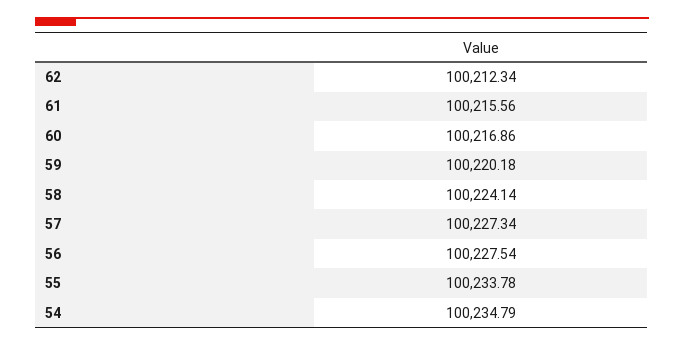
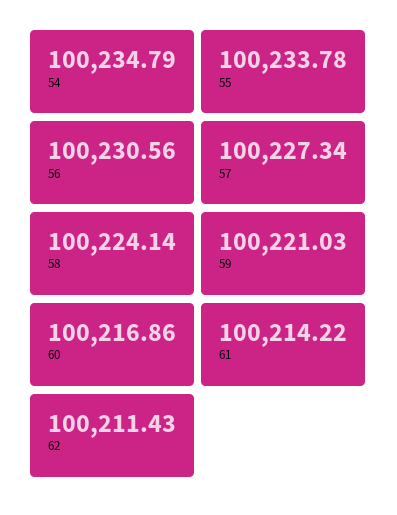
62: 100212.34 -> 100211.43
61: 100215.56 -> 100214.22
59: 100220.18 -> 100221.03
56: 100227.54 -> 100230.56

